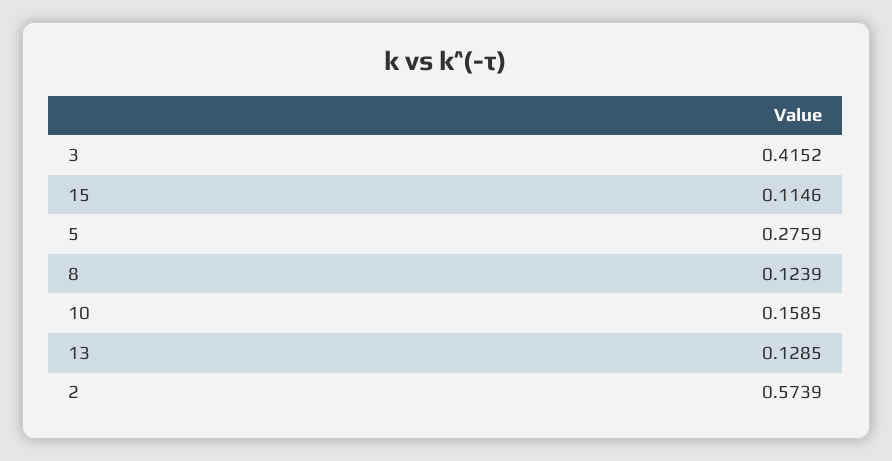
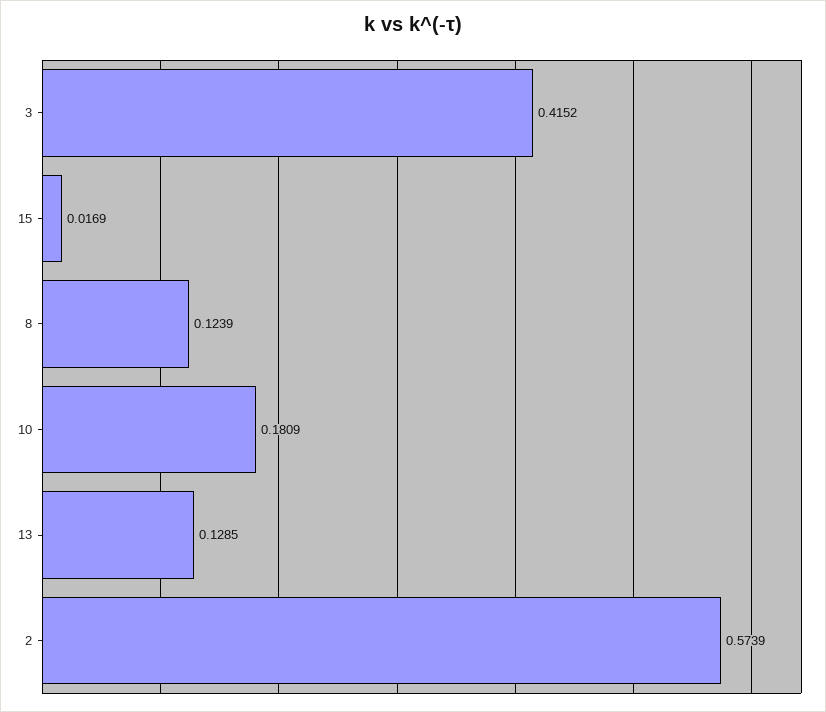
15: 0.1146 -> 0.0169
5: 0.2759 -> none
10: 0.1585 -> 0.1809

